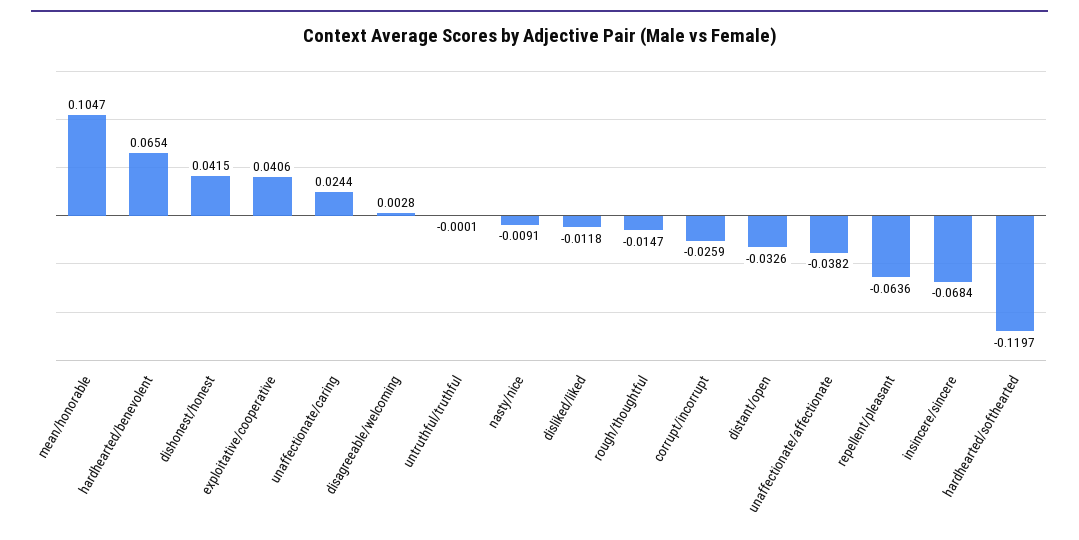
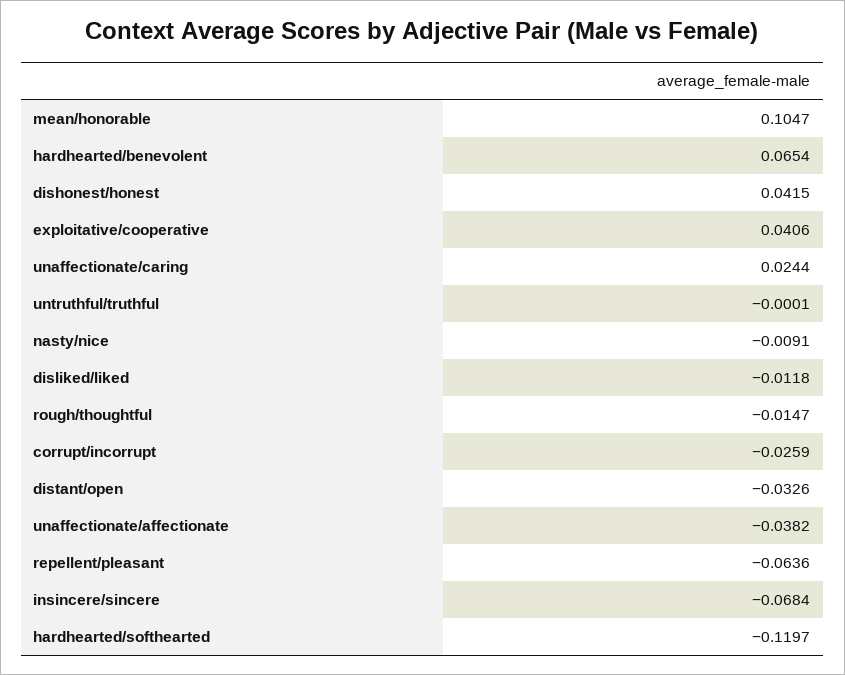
disagreeable/welcoming: 0.0028 -> none

